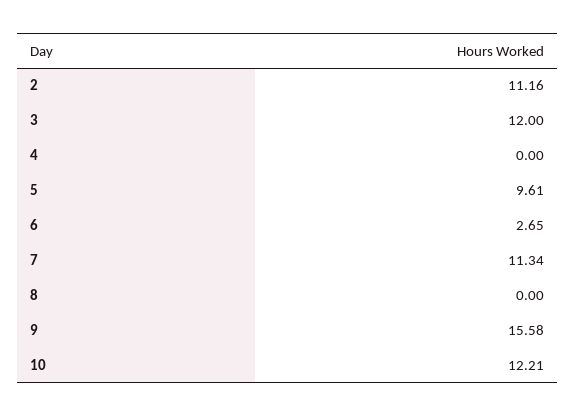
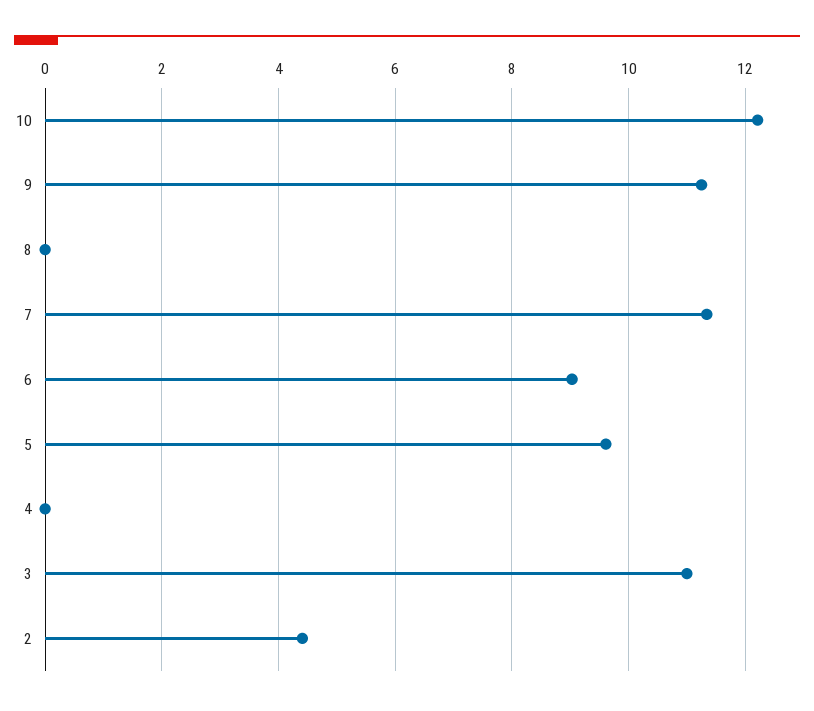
2: 11.16 -> 4.4
3: 12 -> 11
6: 2.65 -> 9
9: 15.58 -> 11.2

